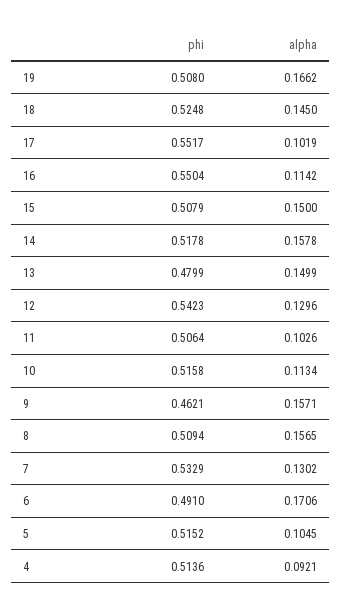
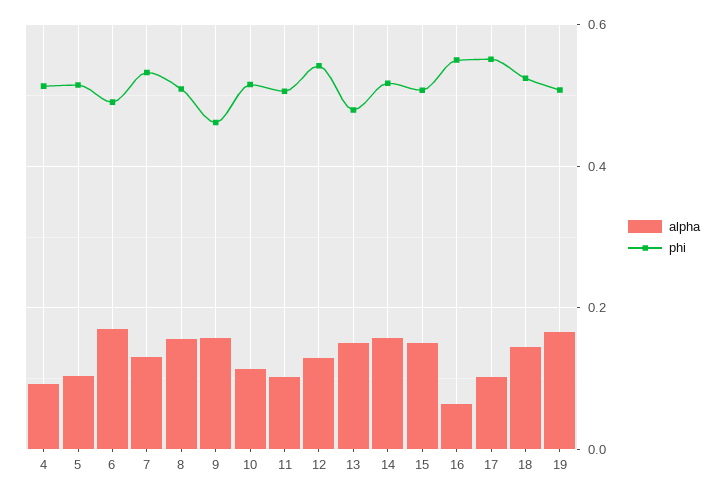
alpha, 16: 0.1142 -> 0.06

